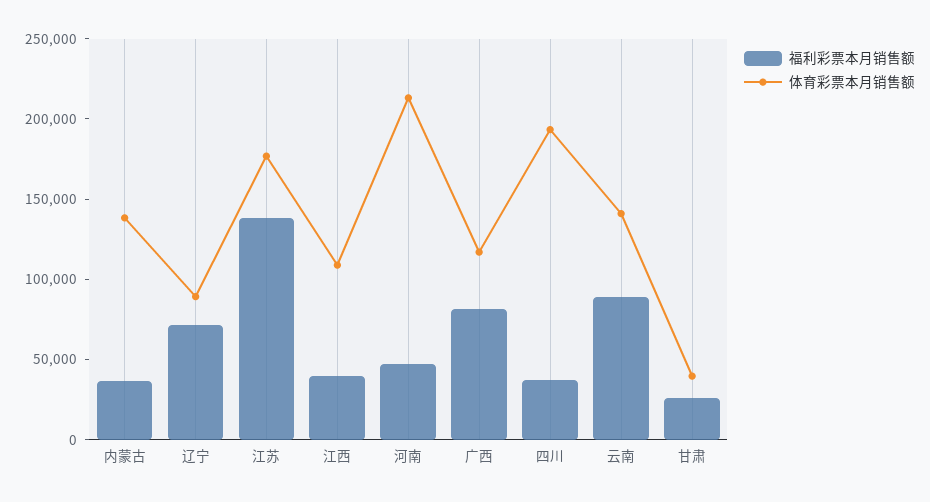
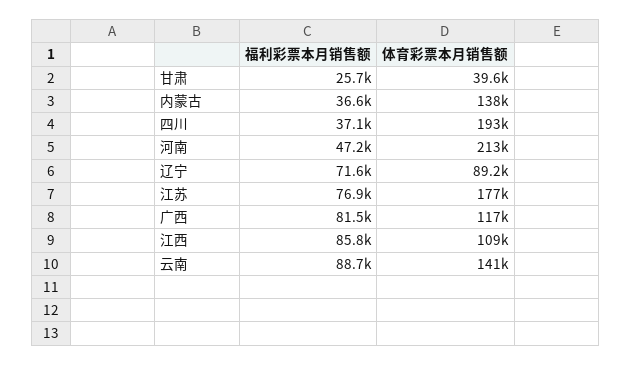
福利彩票本月销售额, 江苏: 140000 -> 76900
福利彩票本月销售额, 江西: 40000 -> 85800

